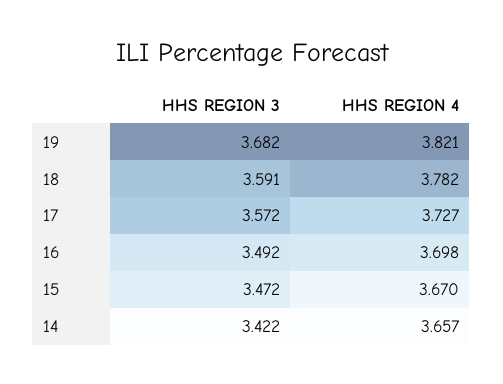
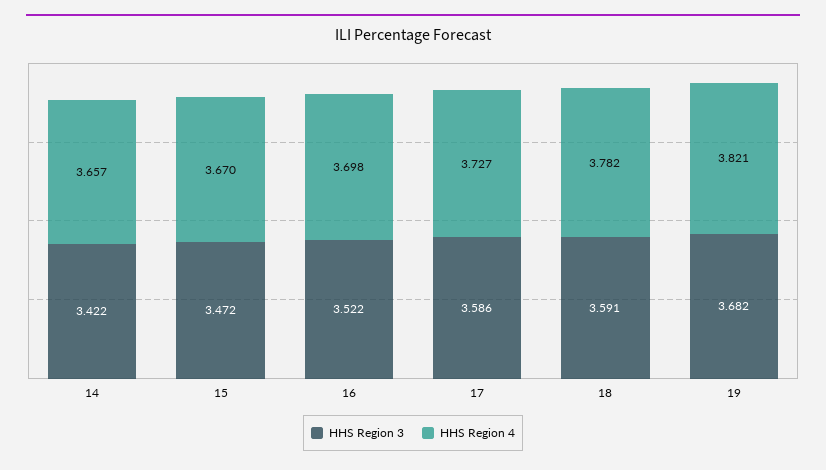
HHS REGION 3, 17: 3.572 -> 3.586
HHS REGION 3, 16: 3.492 -> 3.522

